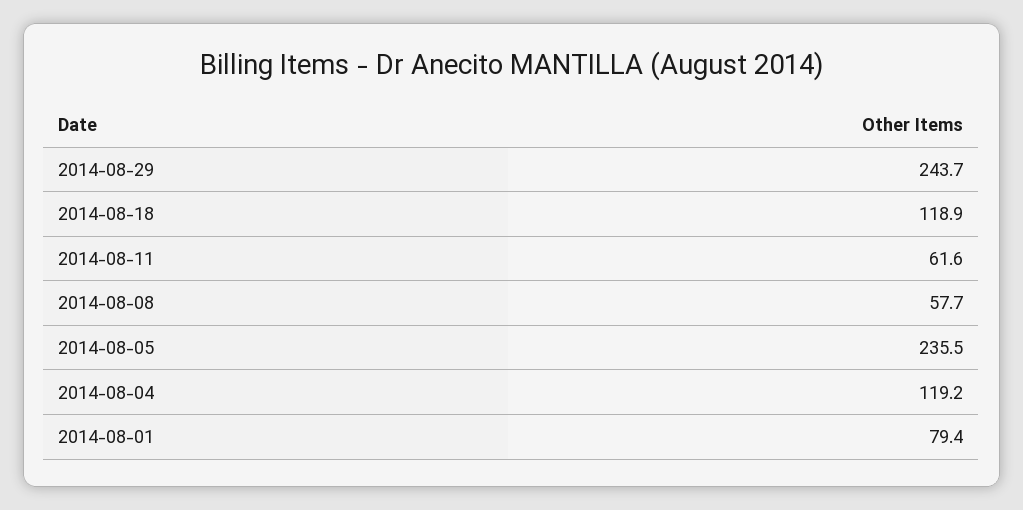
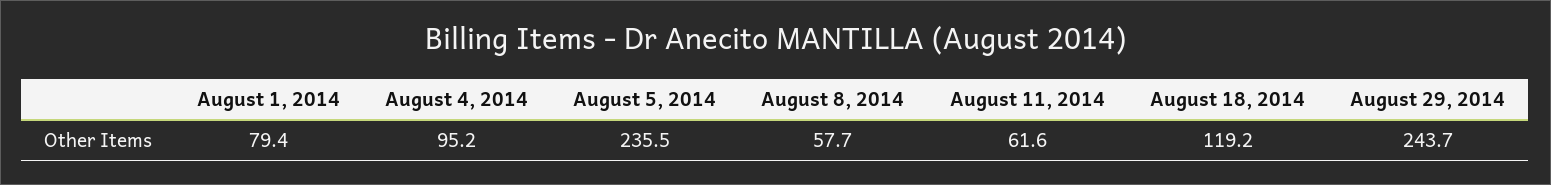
2014-08-18: 118.9 -> 119.2
2014-08-04: 119.2 -> 95.2

